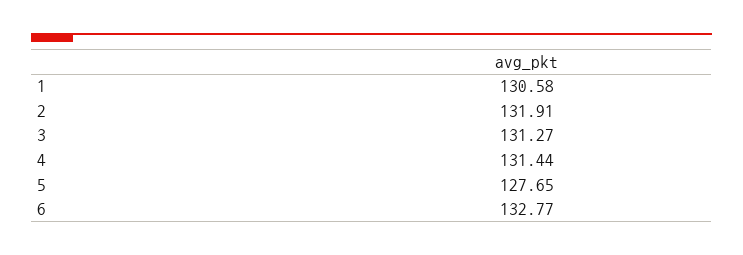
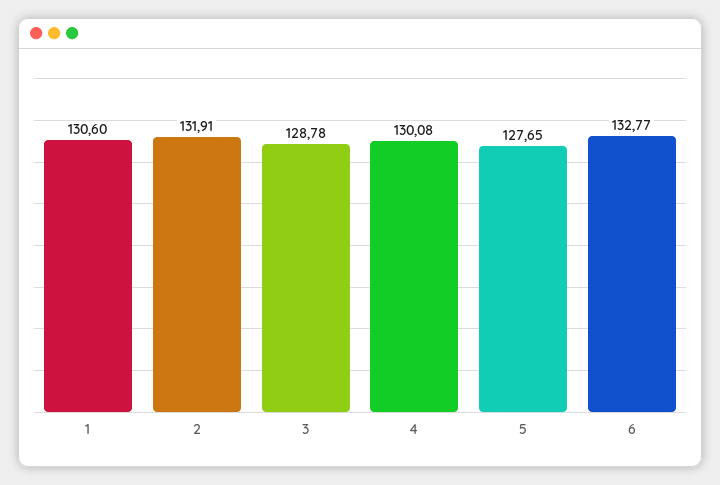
1: 130.58 -> 130.6
3: 131.27 -> 128.78
4: 131.44 -> 130.08

